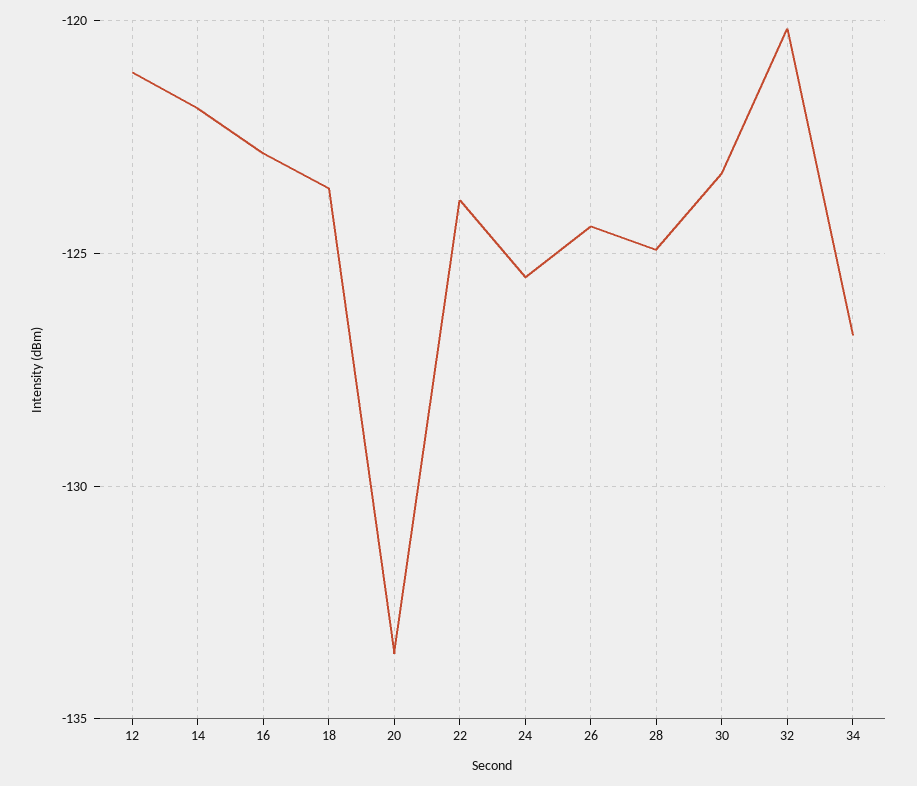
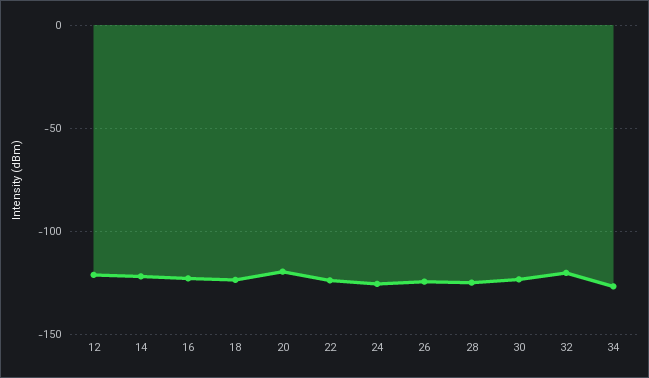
20: -133.5 -> -120

